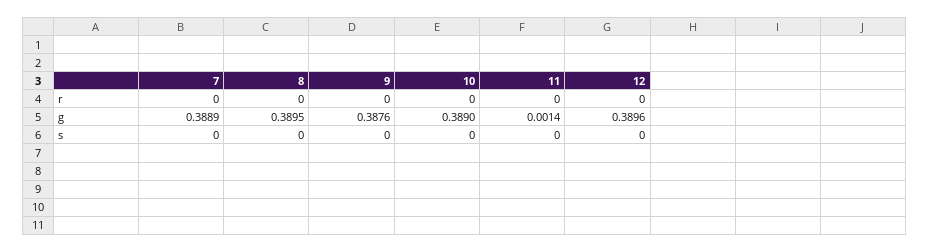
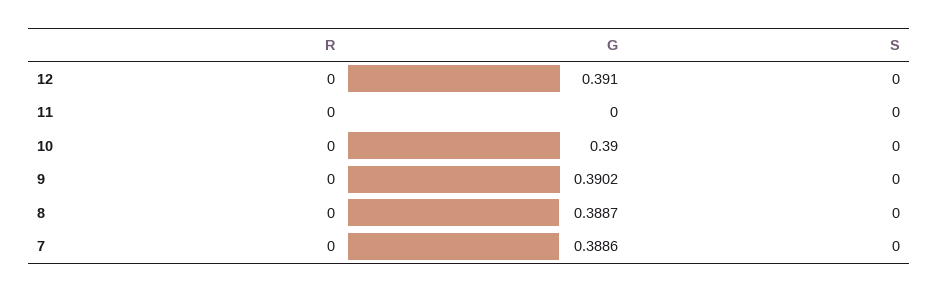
7, g: 0.3889 -> 0.3886
8, g: 0.3895 -> 0.3887
9, g: 0.3876 -> 0.3902
10, g: 0.389 -> 0.39
11, g: 0.0014 -> 0
12, g: 0.3896 -> 0.391

